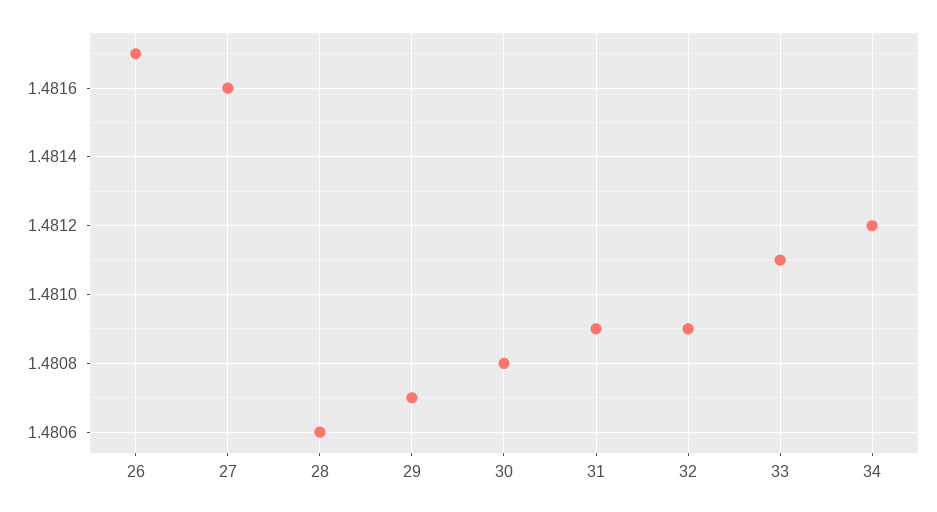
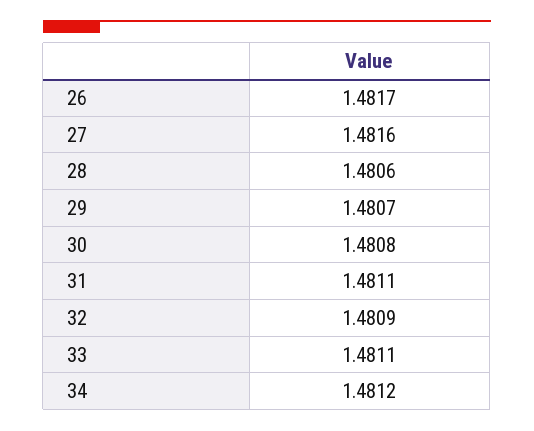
31: 1.4809 -> 1.4811

